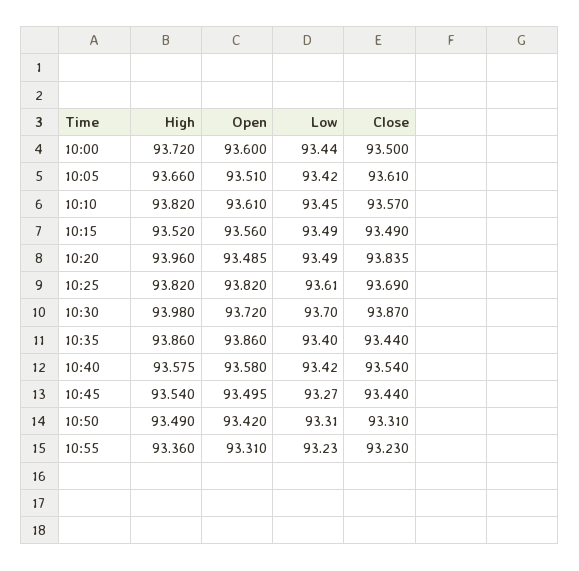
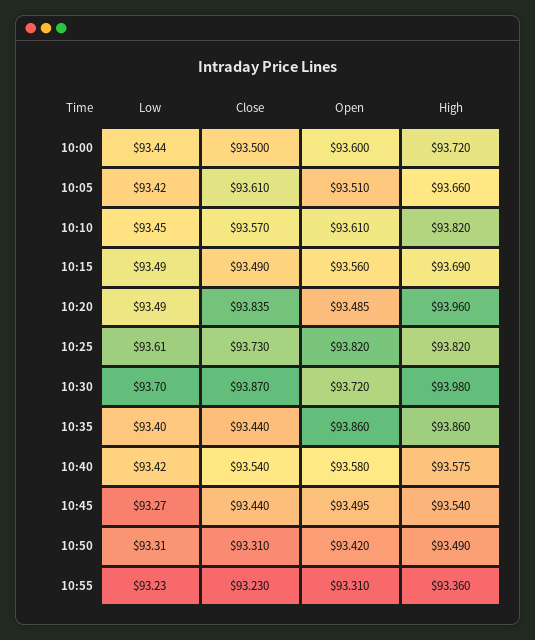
High, 10:15: 93.52 -> 93.69
Close, 10:25: 93.69 -> 93.73

